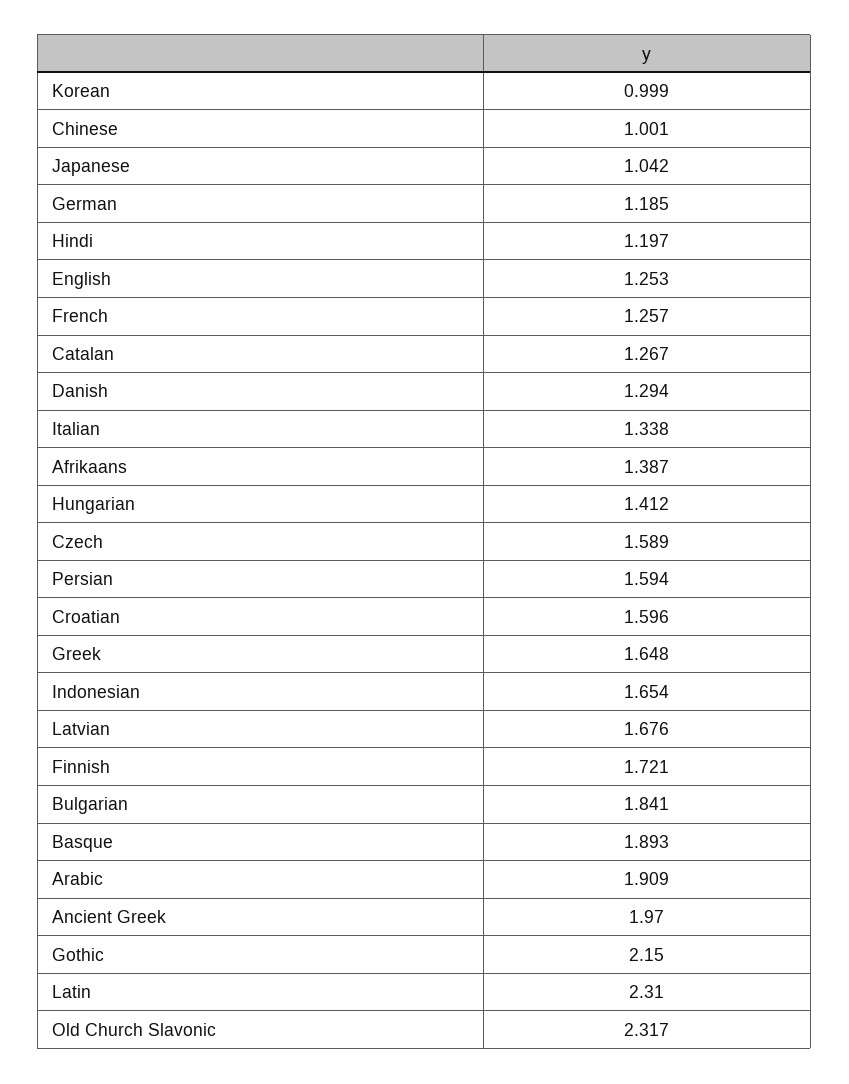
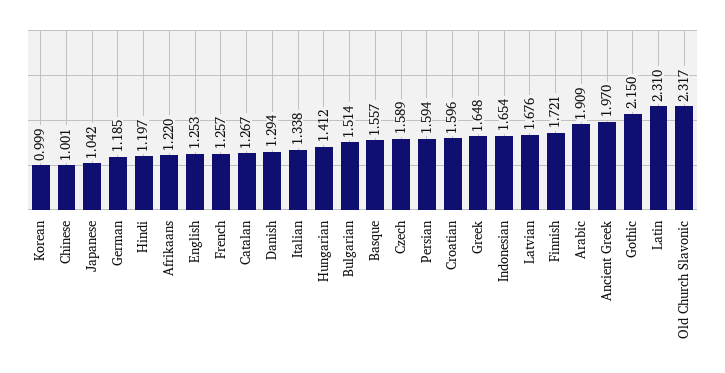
Afrikaans: 1.387 -> 1.22
Bulgarian: 1.841 -> 1.514
Basque: 1.893 -> 1.557

